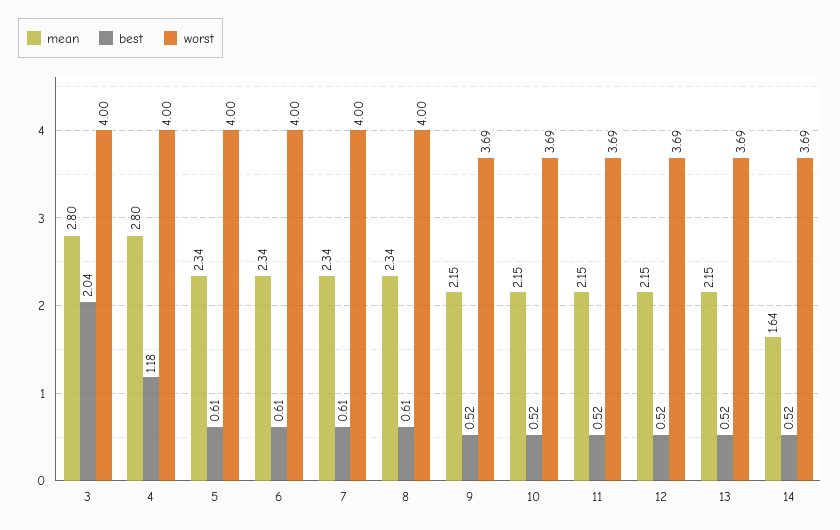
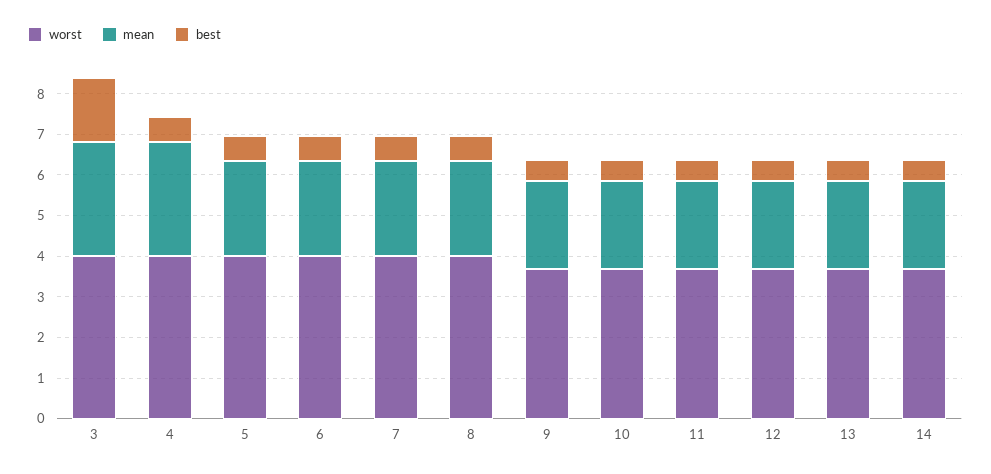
best, 3: 2.04 -> 1.6
best, 4: 1.18 -> 0.6
mean, 14: 1.64 -> 2.2

